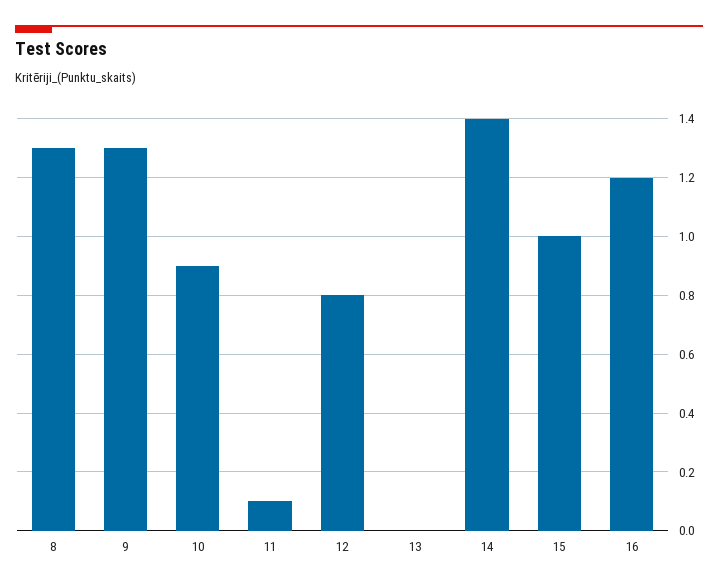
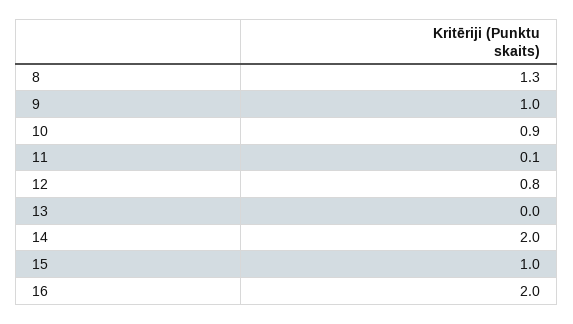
9: 1.3 -> 1
14: 1.4 -> 2
16: 1.2 -> 2

